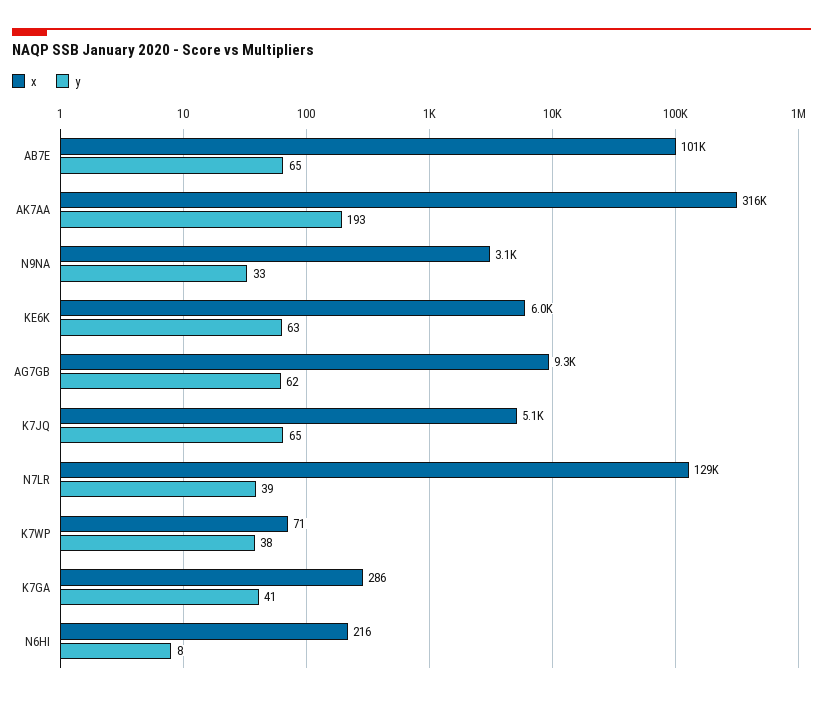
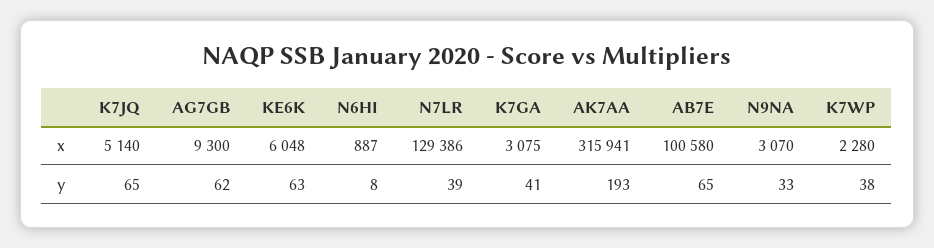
x, K7WP: 71 -> 2280
x, K7GA: 286 -> 3075
x, N6HI: 216 -> 887

